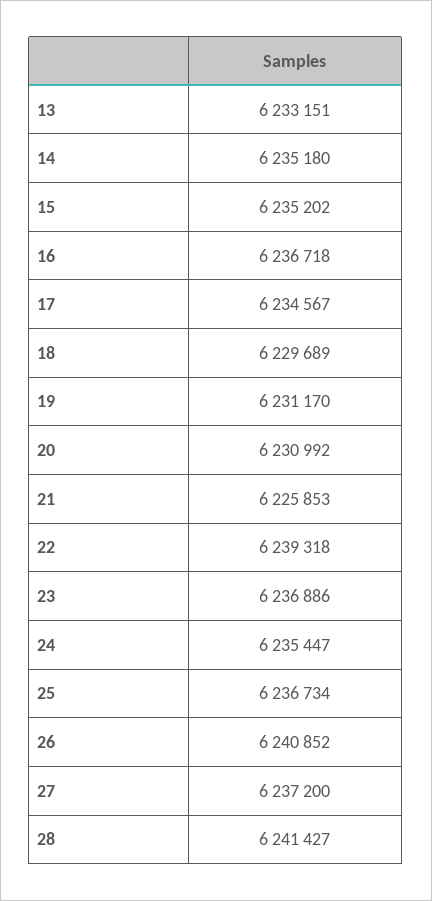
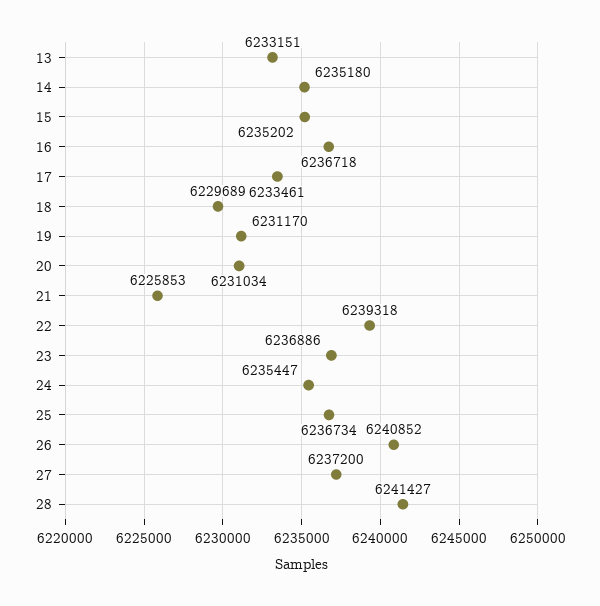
17: 6234567 -> 6233461
20: 6230992 -> 6231034

